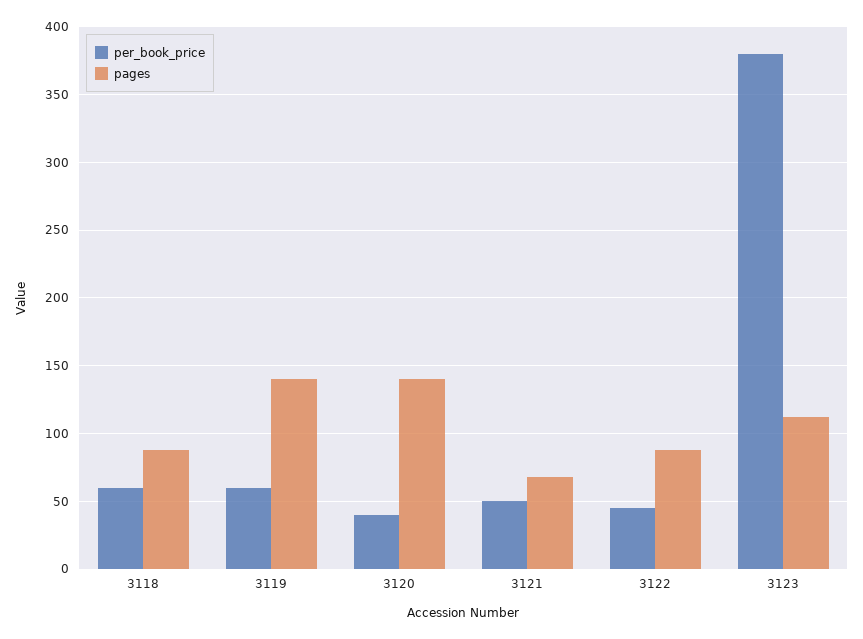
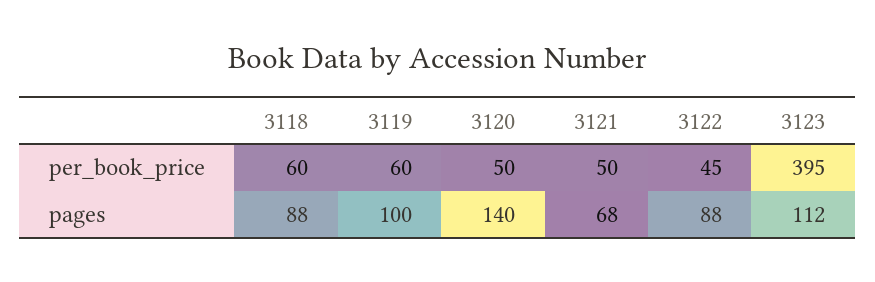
pages, 3119: 140 -> 100
per_book_price, 3120: 40 -> 50
per_book_price, 3123: 380 -> 395

